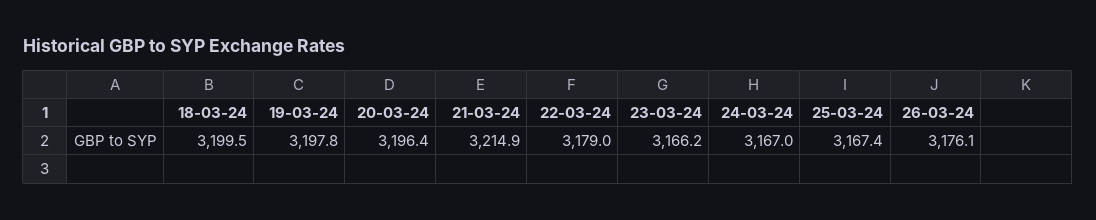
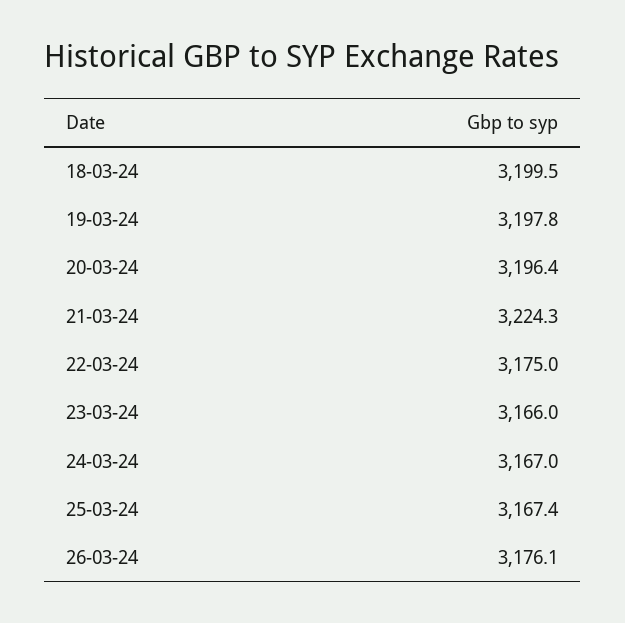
21-03-24: 3214.9 -> 3224.3
22-03-24: 3179 -> 3175
23-03-24: 3166.2 -> 3166

